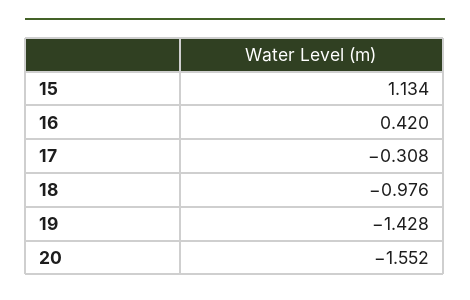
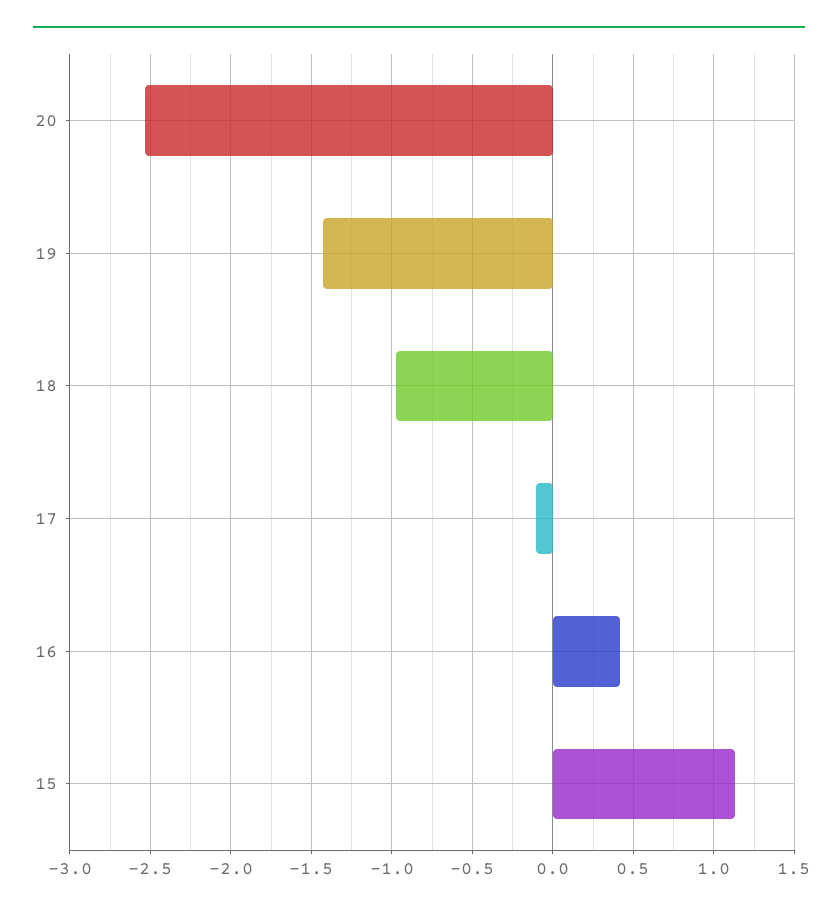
17: -0.308 -> -0.1
20: -1.552 -> -2.55

